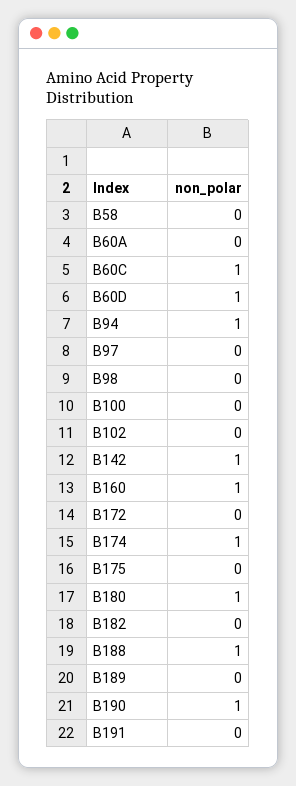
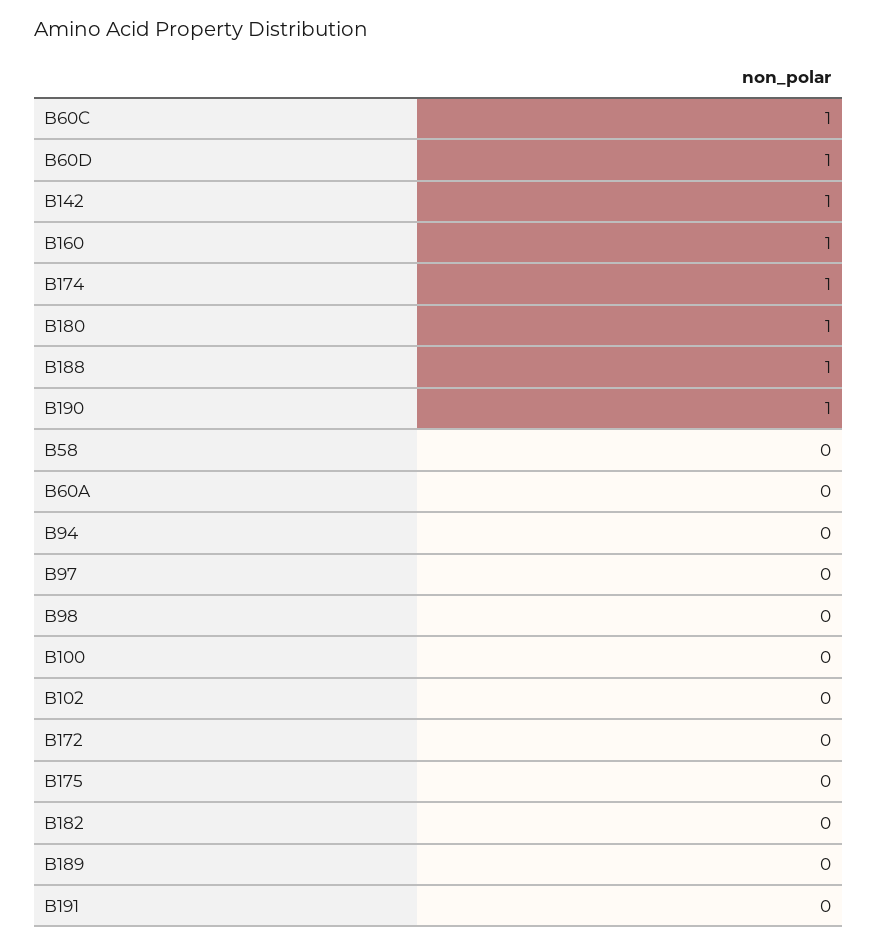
B94: 1 -> 0

